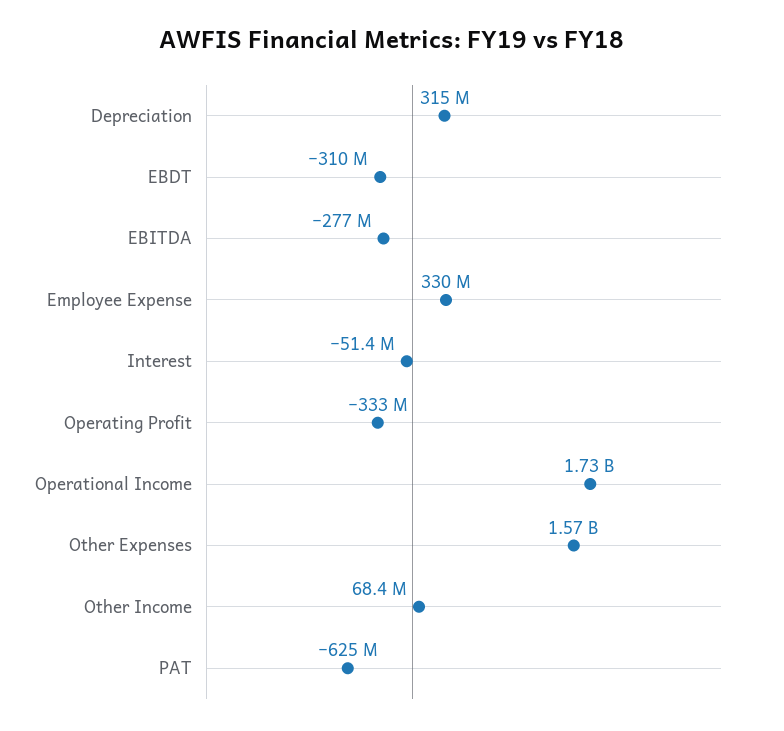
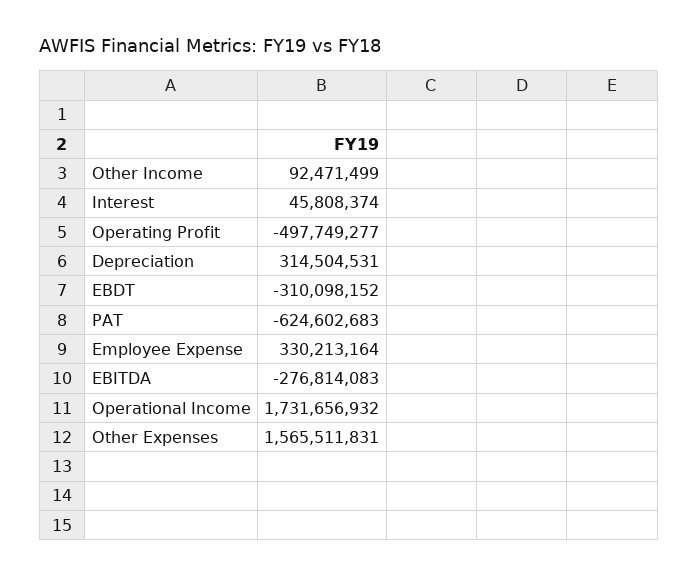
Interest: -51400000 -> 45808374
Operating Profit: -333000000 -> -497749277
Other Income: 68400000 -> 92471499

